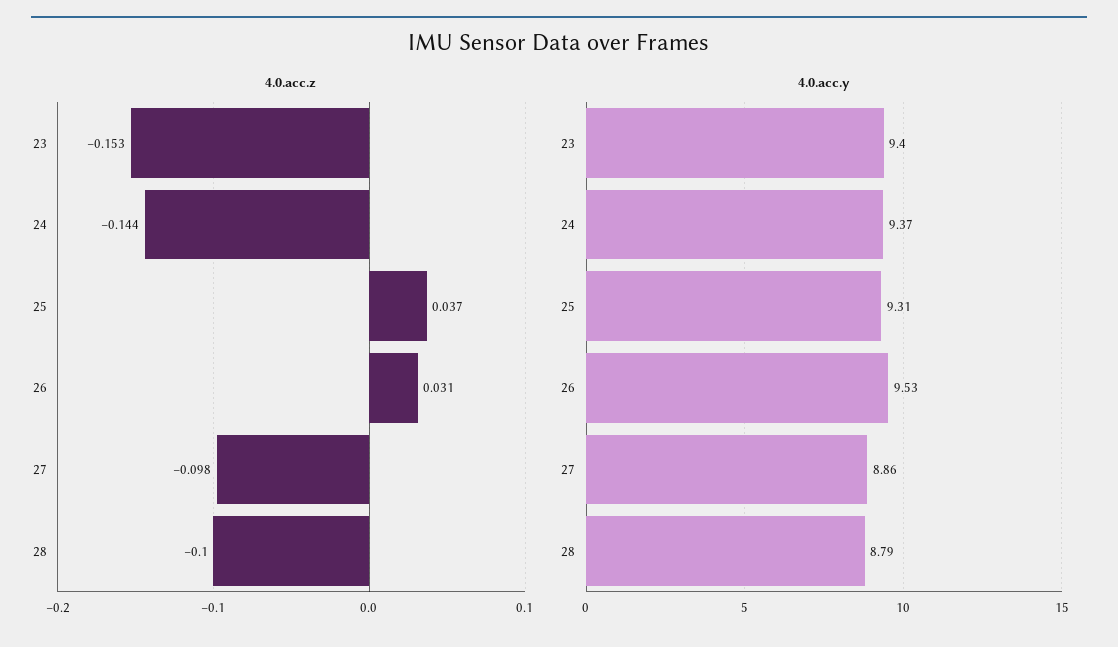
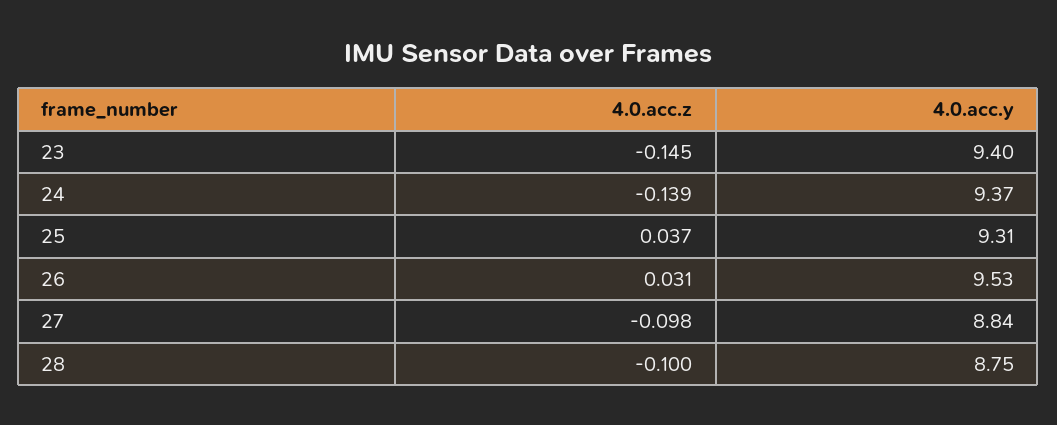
4.0.acc.z, 23: -0.153 -> -0.145
4.0.acc.z, 24: -0.144 -> -0.139
4.0.acc.y, 27: 8.86 -> 8.84
4.0.acc.y, 28: 8.79 -> 8.75

